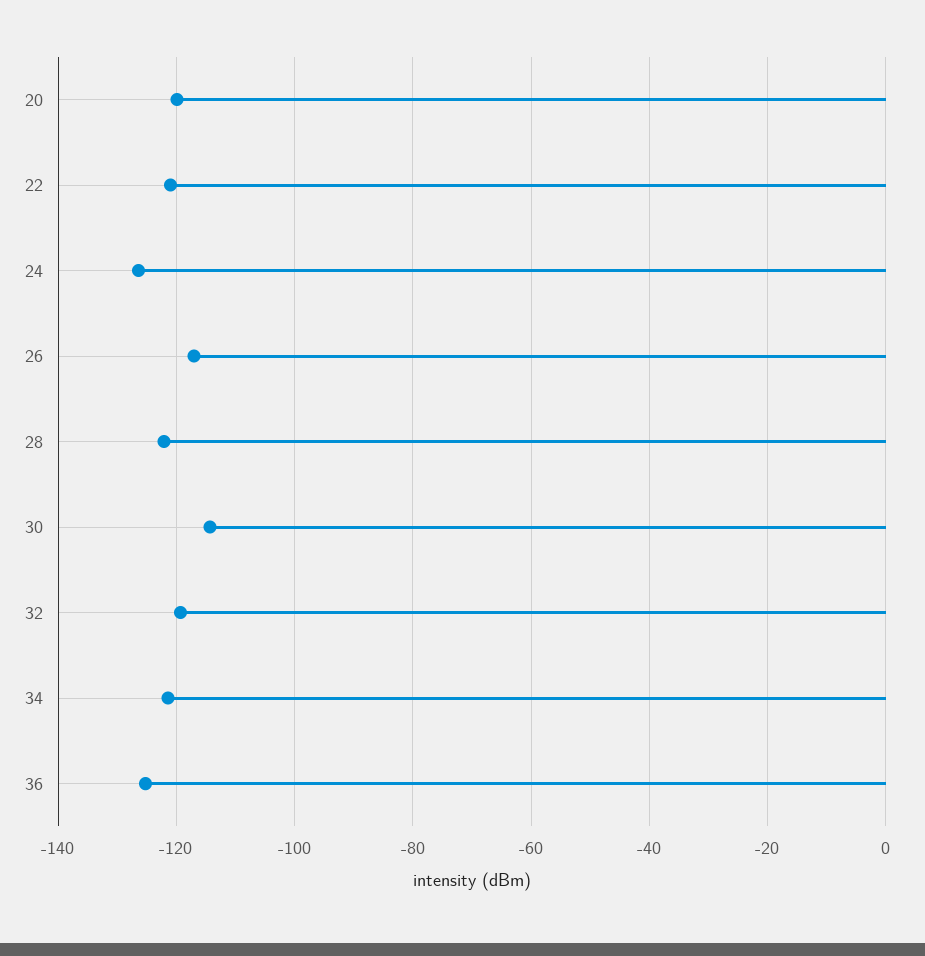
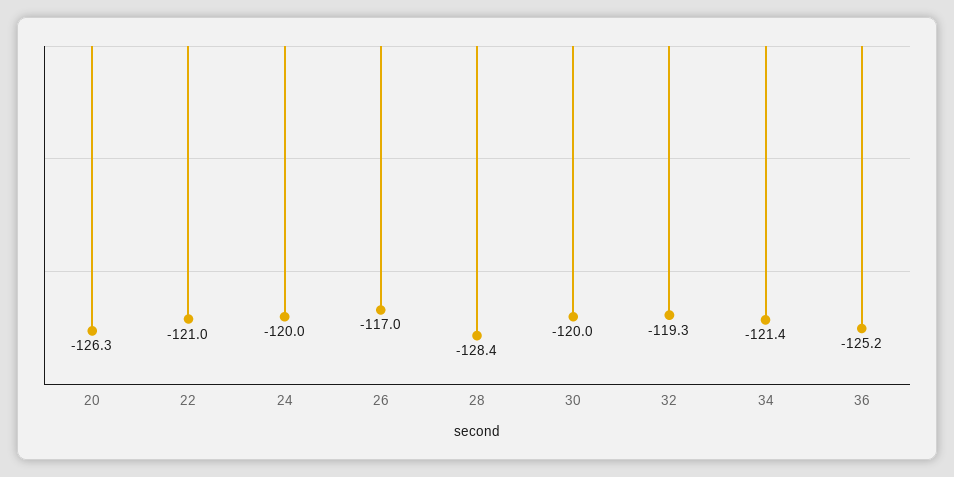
20: -120 -> -126.3
24: -126 -> -120
28: -122 -> -128.4
30: -114 -> -120

